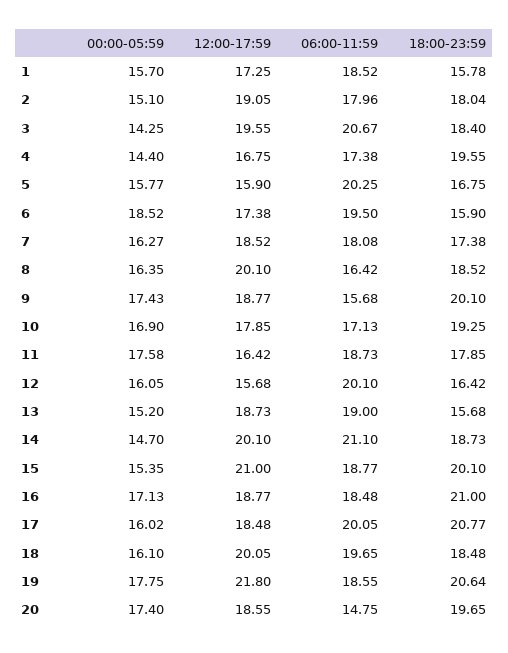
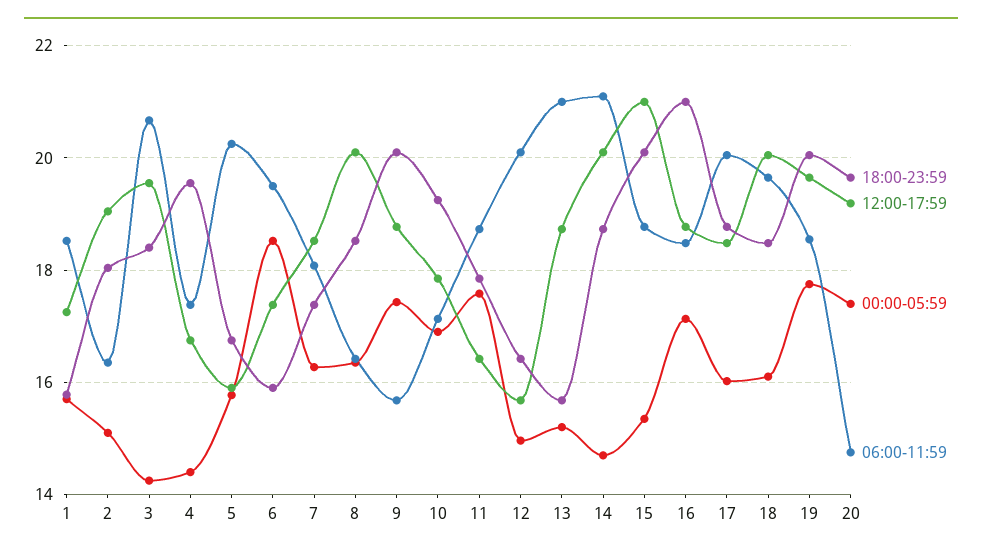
06:00-11:59, 2: 17.96 -> 16.4
00:00-05:59, 12: 16.05 -> 15
06:00-11:59, 13: 19 -> 21
18:00-23:59, 17: 20.77 -> 18.8
12:00-17:59, 19: 21.8 -> 19.6
18:00-23:59, 19: 20.64 -> 20
12:00-17:59, 20: 18.55 -> 19.2

